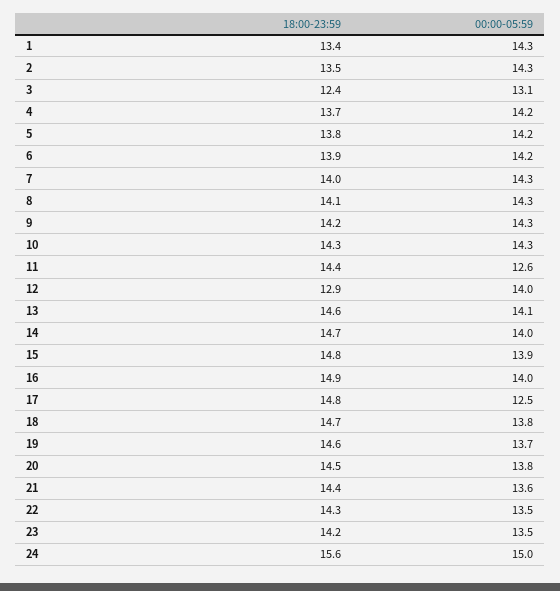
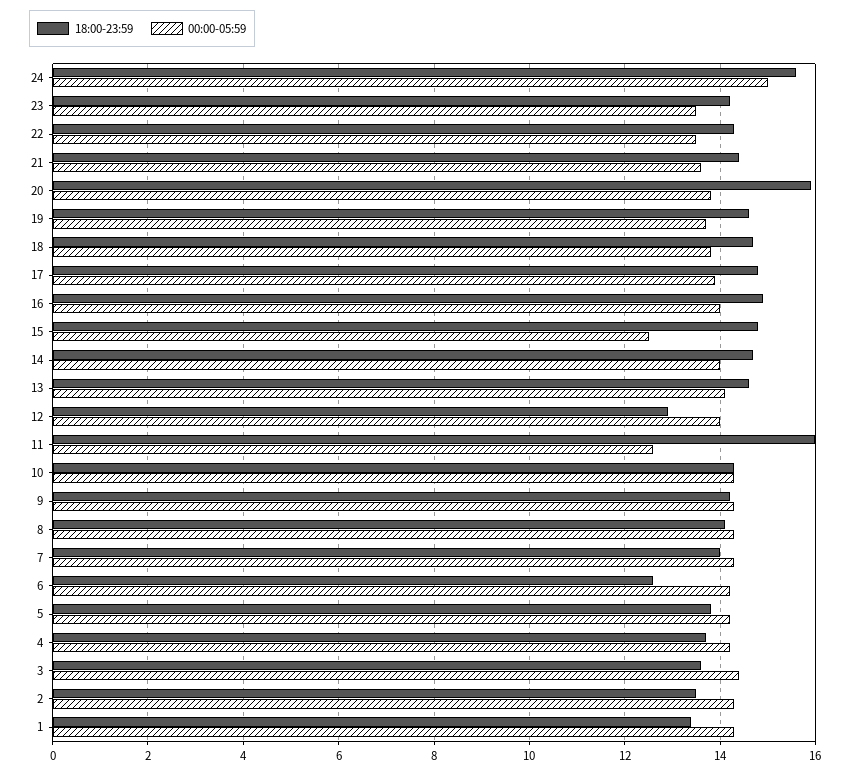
18:00-23:59, 3: 12.4 -> 13.5
00:00-05:59, 3: 13.1 -> 14.5
18:00-23:59, 6: 13.9 -> 12.5
18:00-23:59, 11: 14.4 -> 16
00:00-05:59, 15: 13.9 -> 12.5
00:00-05:59, 17: 12.5 -> 14
18:00-23:59, 20: 14.5 -> 16

